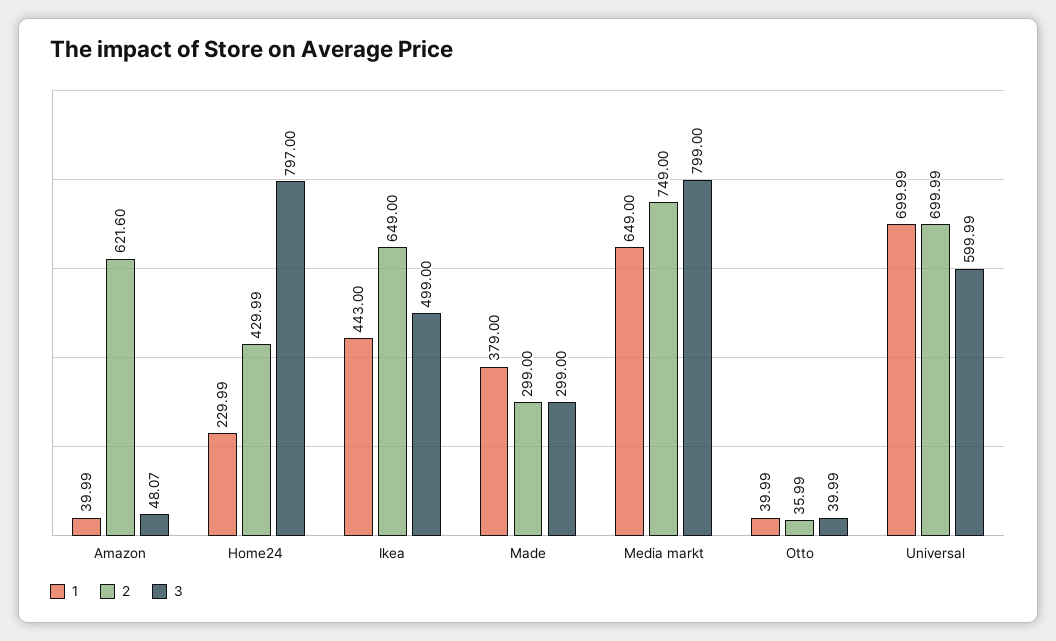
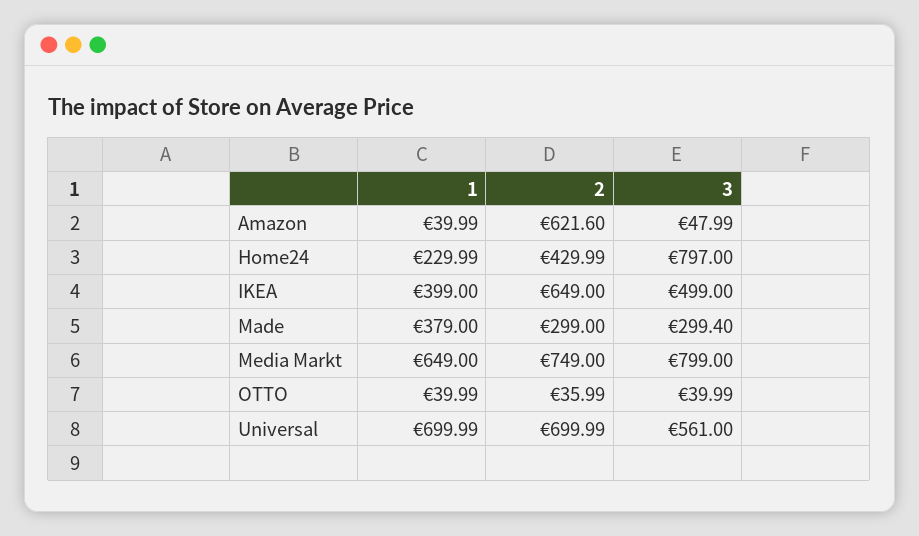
3, Amazon: 48.07 -> 47.99
1, Ikea: 443 -> 399
3, Made: 299 -> 299.4
3, Universal: 599.99 -> 561

